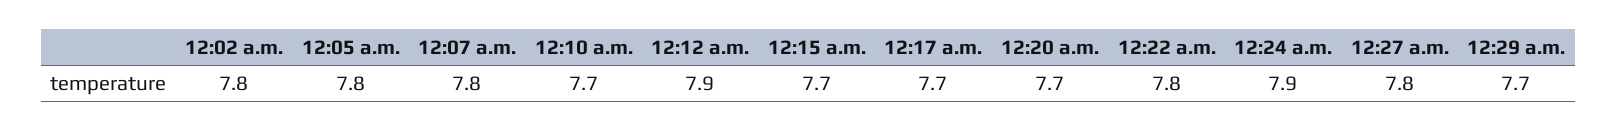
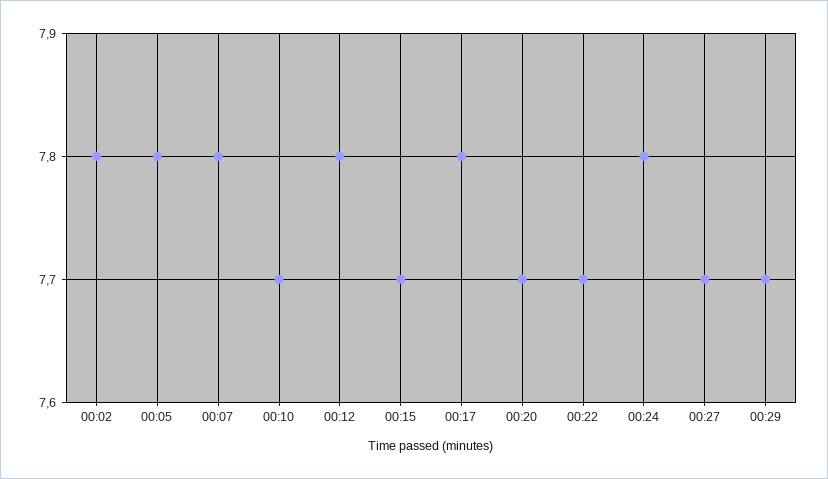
12:12 a.m.: 7.9 -> 7.8
12:17 a.m.: 7.7 -> 7.8
12:22 a.m.: 7.8 -> 7.7
12:24 a.m.: 7.9 -> 7.8
12:27 a.m.: 7.8 -> 7.7

